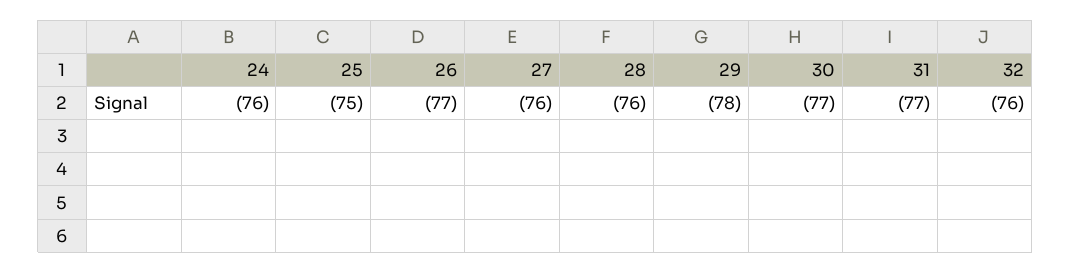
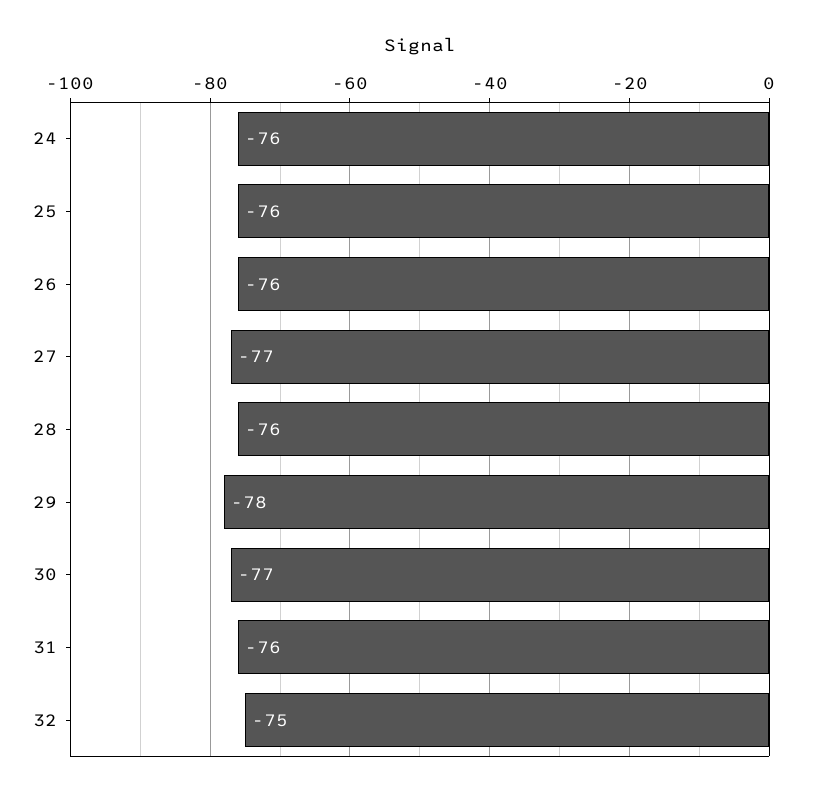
25: -75 -> -76
26: -77 -> -76
27: -76 -> -77
31: -77 -> -76
32: -76 -> -75

